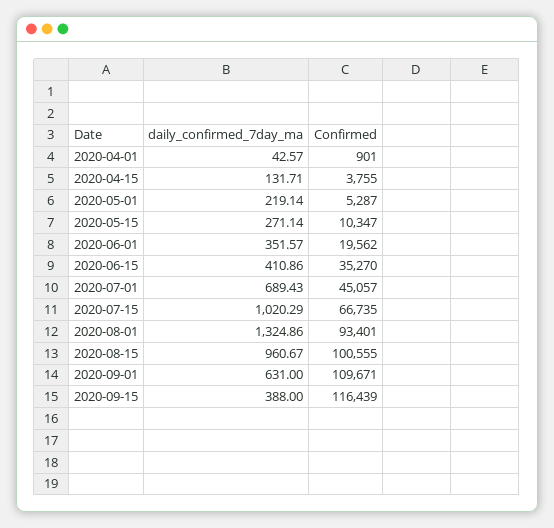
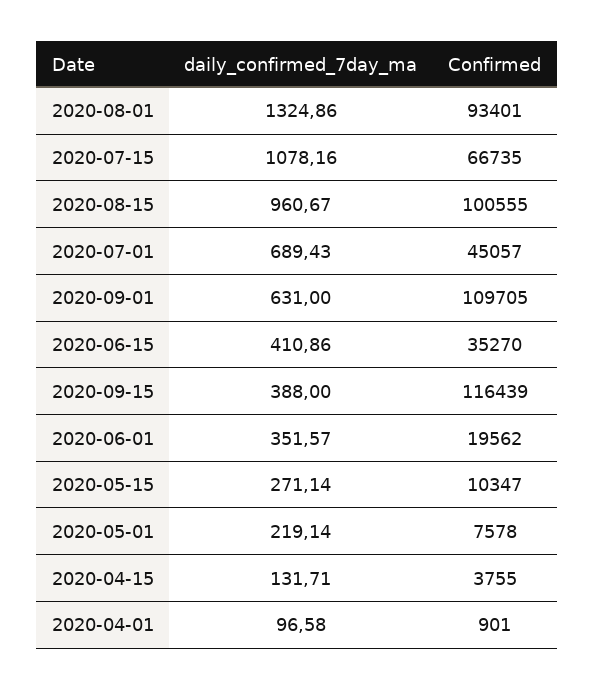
daily_confirmed_7day_ma, 2020-04-01: 42.57 -> 96.58
Confirmed, 2020-05-01: 5287 -> 7578
daily_confirmed_7day_ma, 2020-07-15: 1020.29 -> 1078.16
Confirmed, 2020-09-01: 109671 -> 109705

